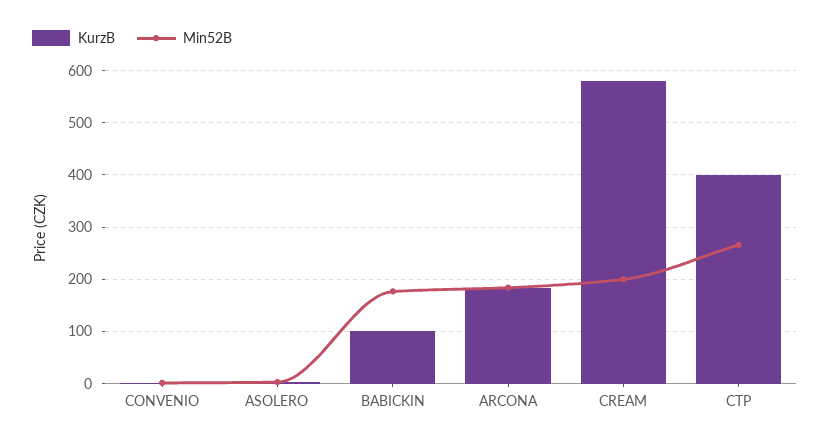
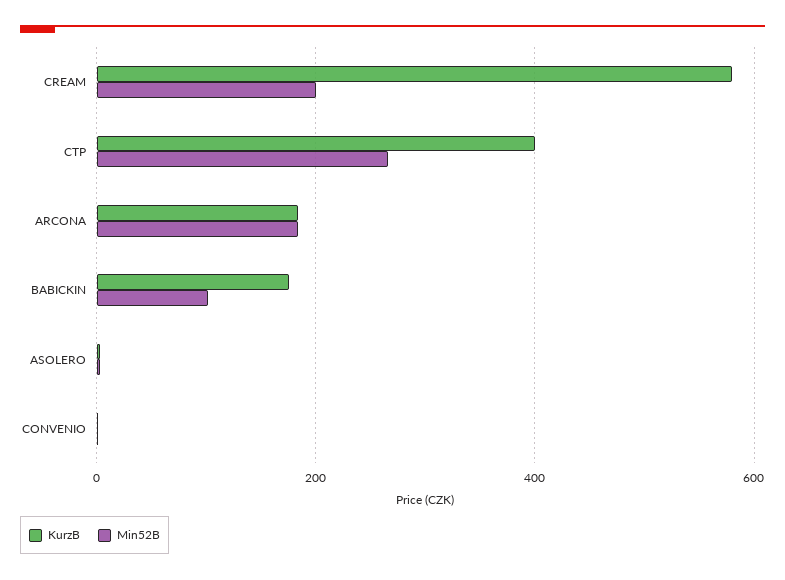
KurzB, BABICKIN: 100 -> 180
Min52B, BABICKIN: 180 -> 100

